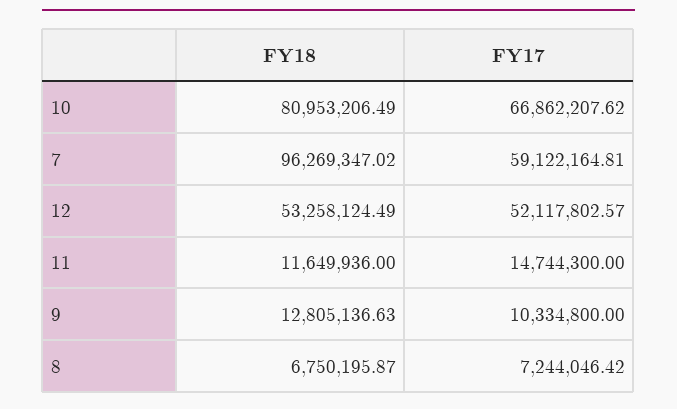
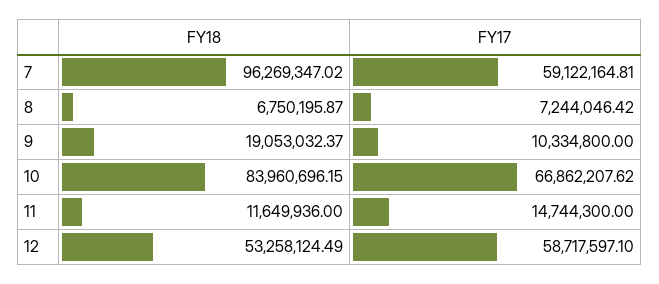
FY18, 10: 80953206.49 -> 83960696.15
FY17, 12: 52117802.57 -> 58717597.1
FY18, 9: 12805136.63 -> 19053032.37

